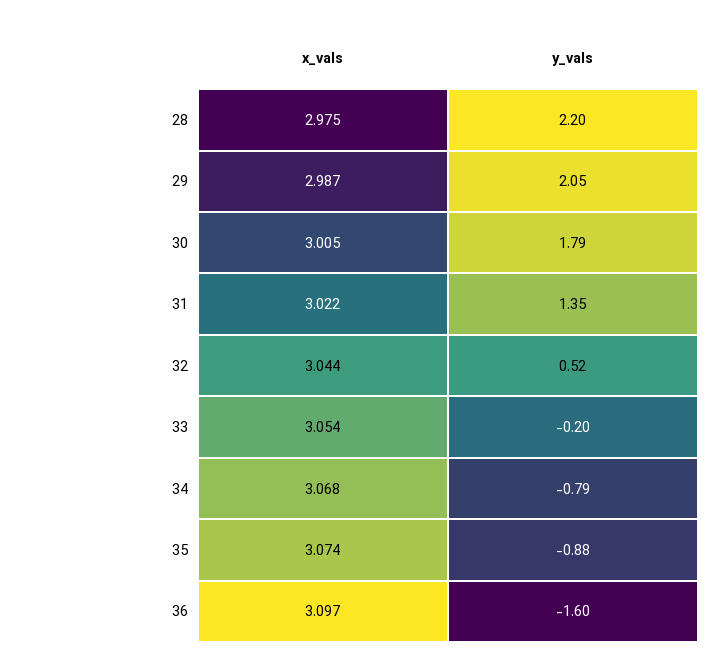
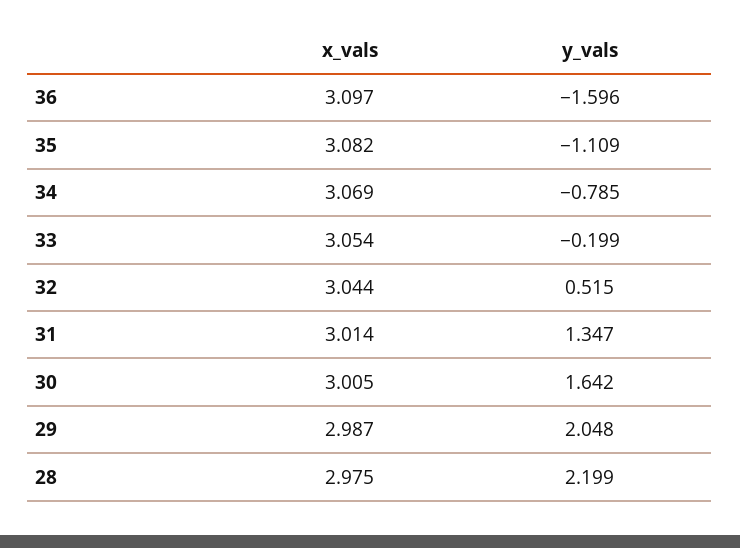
y_vals, 30: 1.79 -> 1.642
x_vals, 31: 3.022 -> 3.014
x_vals, 34: 3.068 -> 3.069
x_vals, 35: 3.074 -> 3.082
y_vals, 35: -0.88 -> -1.109

